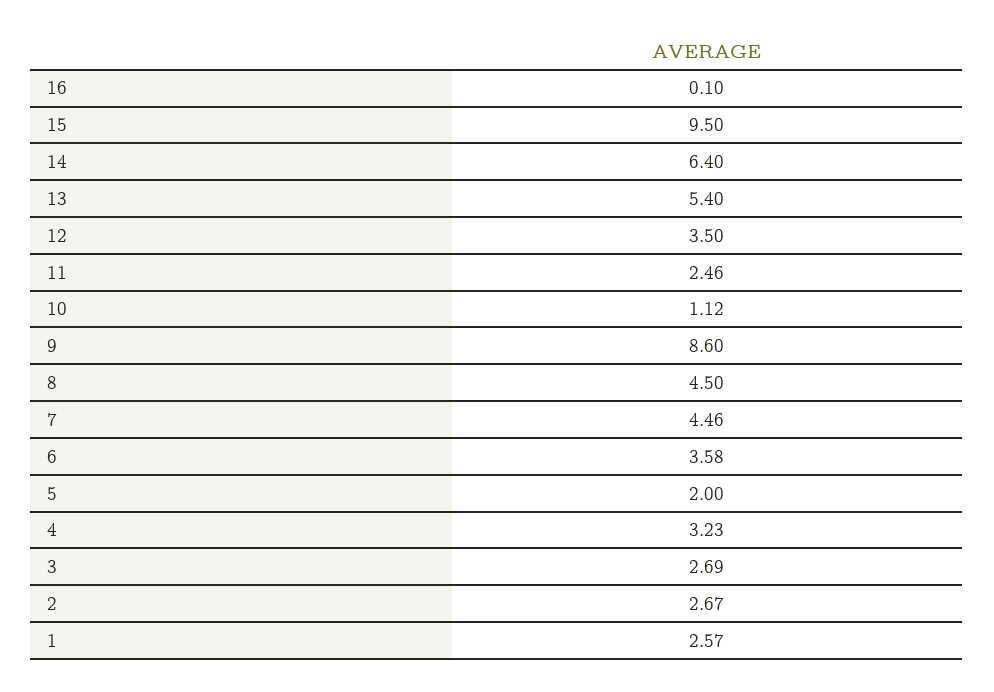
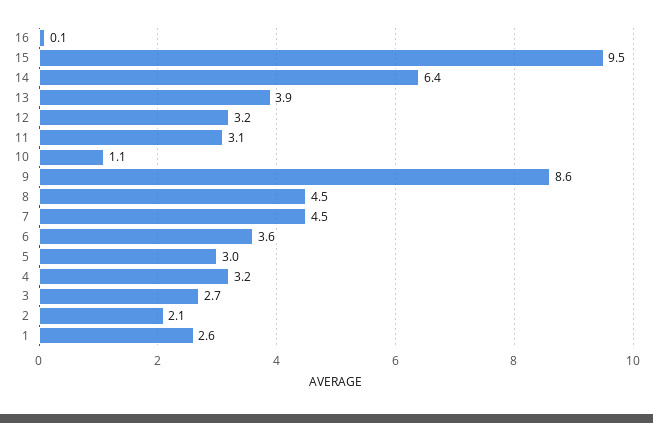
13: 5.4 -> 3.9
12: 3.5 -> 3.2
11: 2.46 -> 3.1
5: 2 -> 3
2: 2.67 -> 2.1

